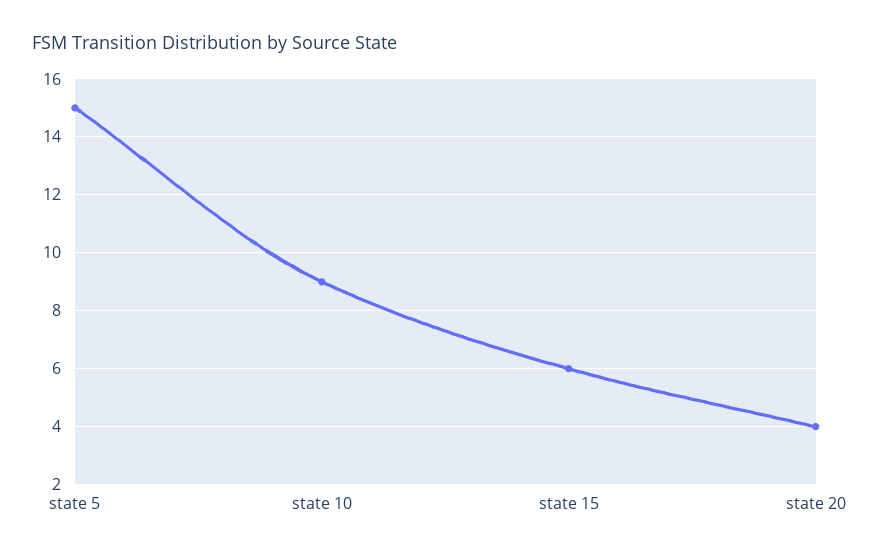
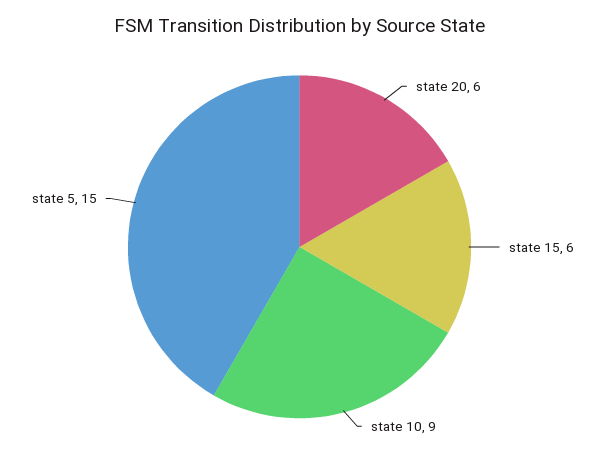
state 20: 4 -> 6

